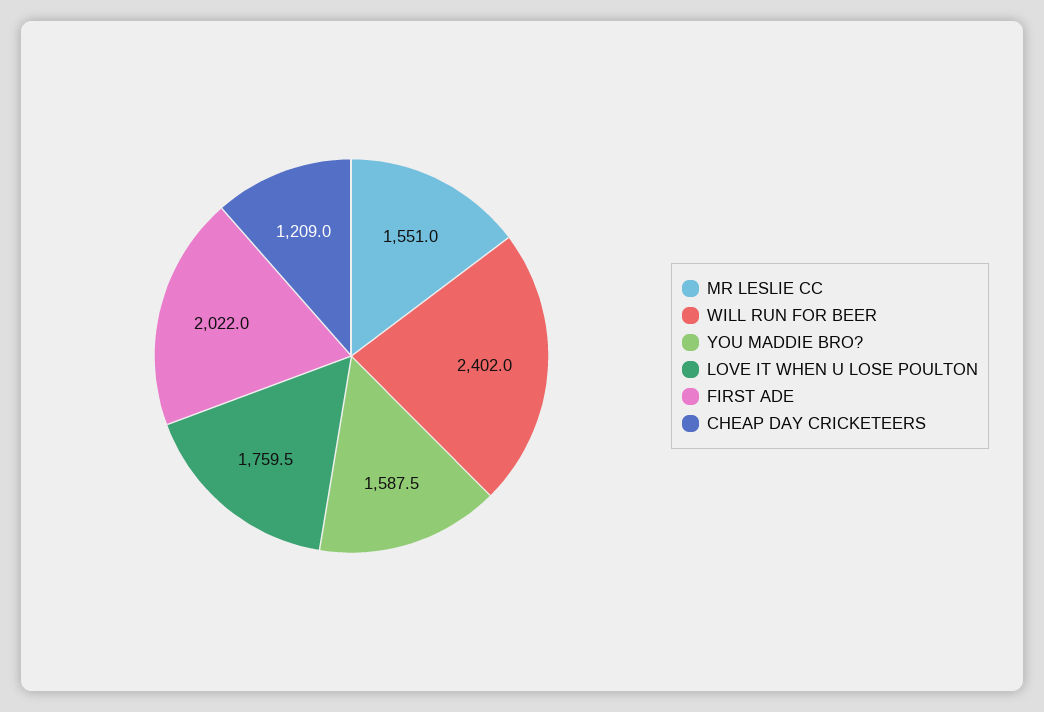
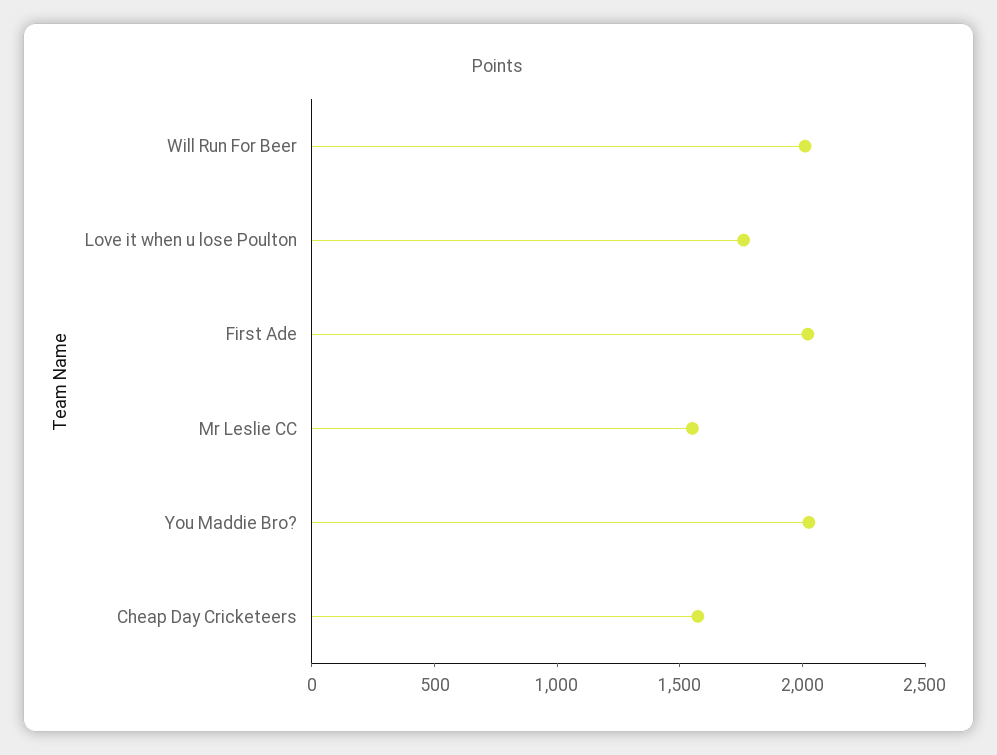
WILL RUN FOR BEER: 2402 -> 2000
YOU MADDIE BRO?: 1587.5 -> 2000
CHEAP DAY CRICKETEERS: 1209 -> 1600

